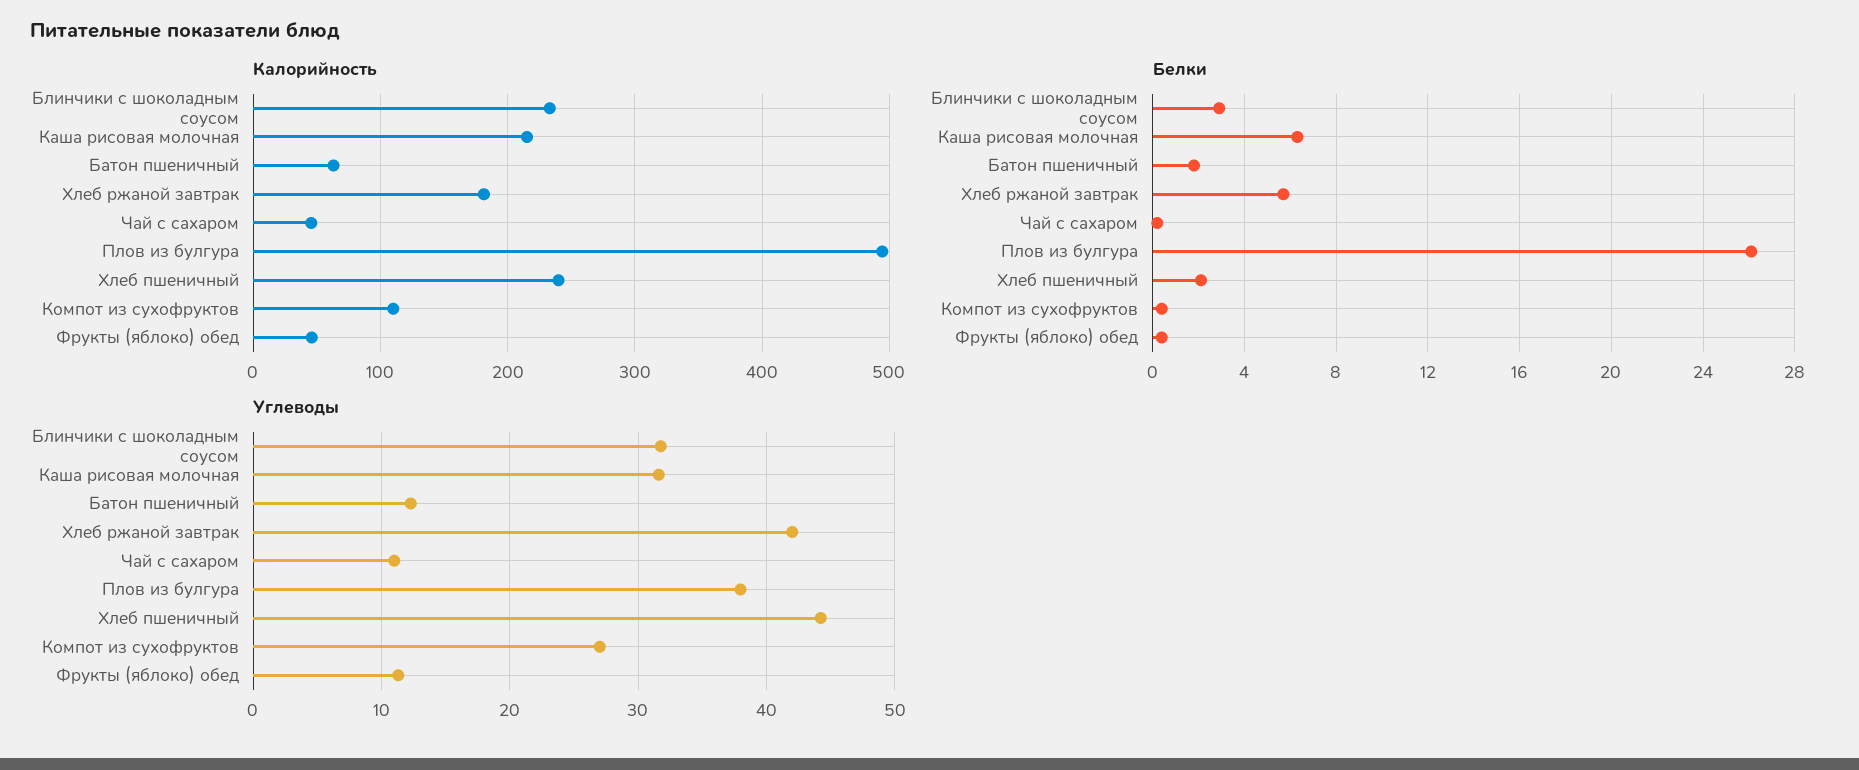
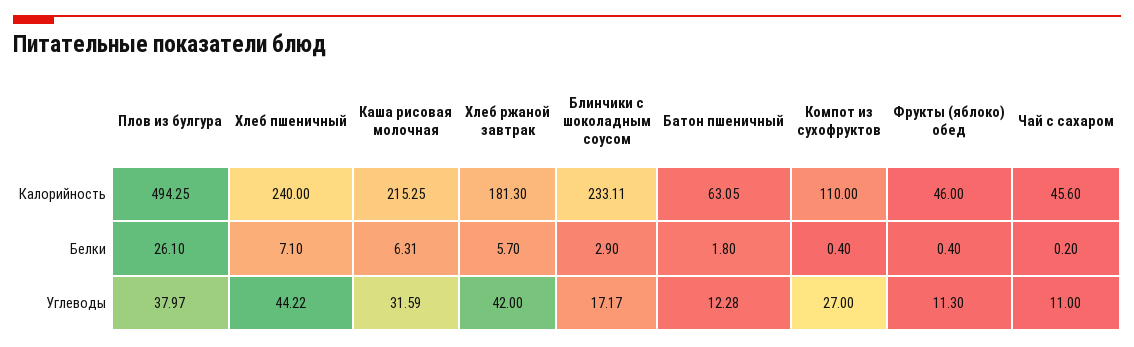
Белки, Хлеб пшеничный: 2 -> 7.1
Углеводы, Блинчики с шоколадным соусом: 32 -> 17.17

